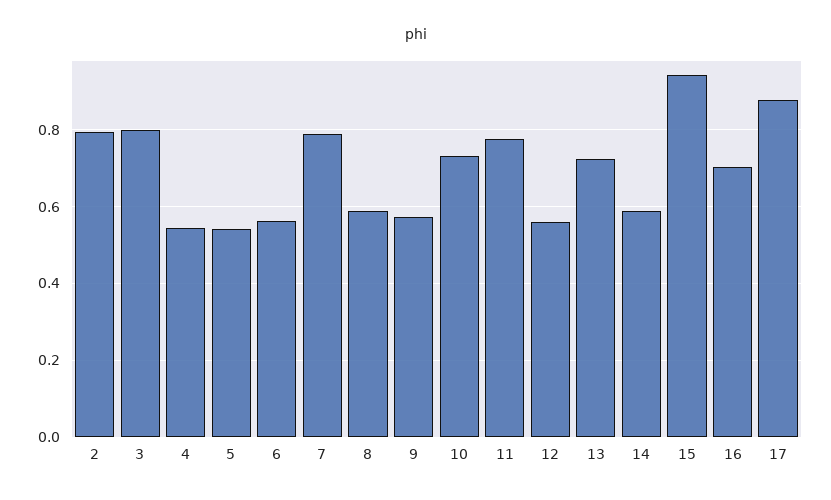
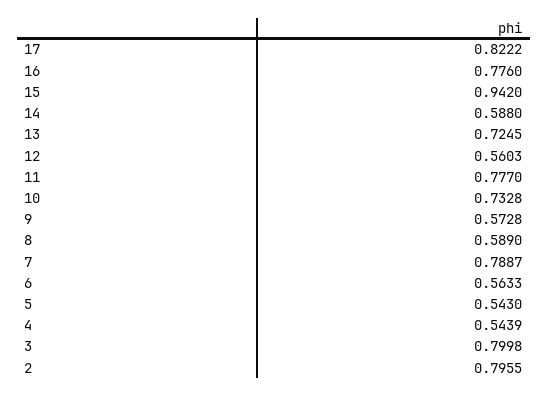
16: 0.7 -> 0.776
17: 0.88 -> 0.8222

